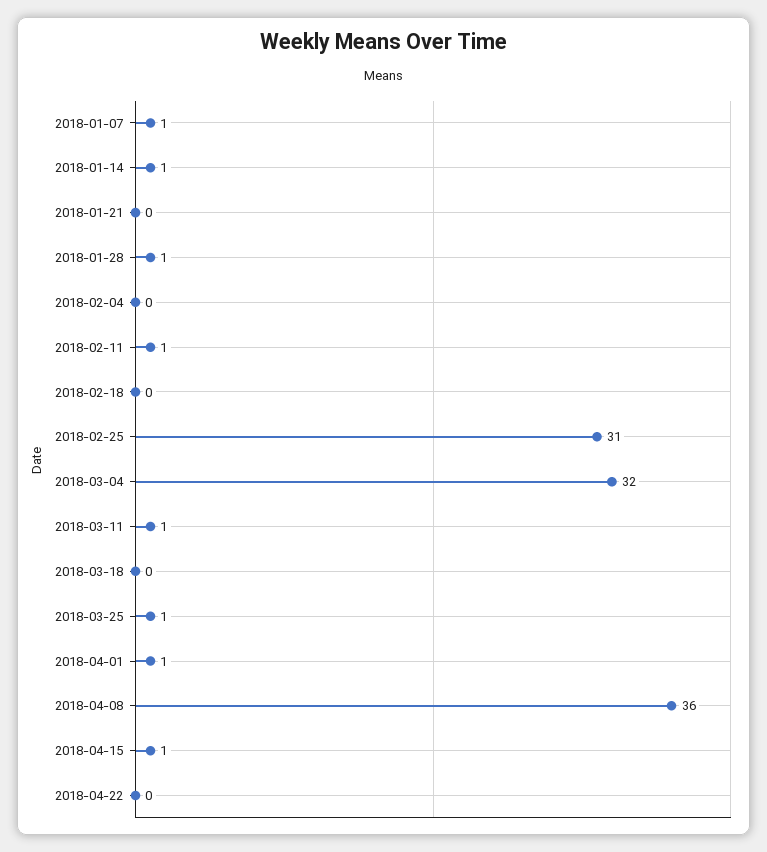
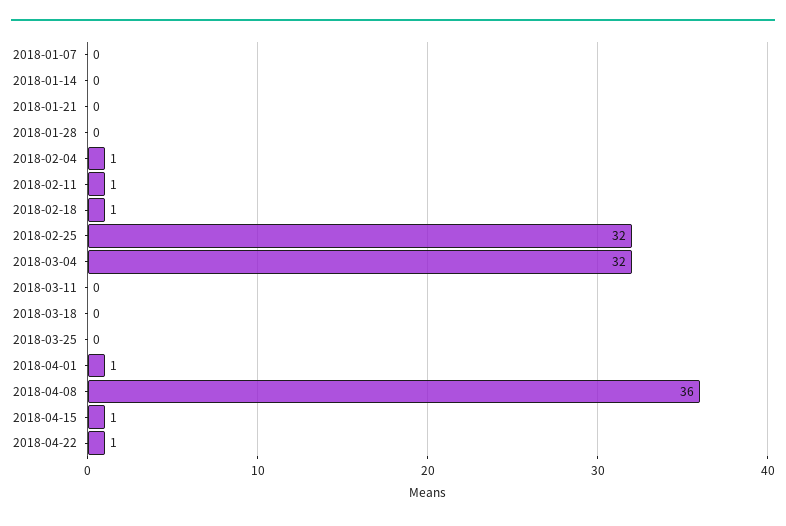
2018-01-07: 1 -> 0
2018-01-14: 1 -> 0
2018-01-28: 1 -> 0
2018-02-04: 0 -> 1
2018-02-18: 0 -> 1
2018-02-25: 31 -> 32
2018-03-11: 1 -> 0
2018-03-25: 1 -> 0
2018-04-22: 0 -> 1

